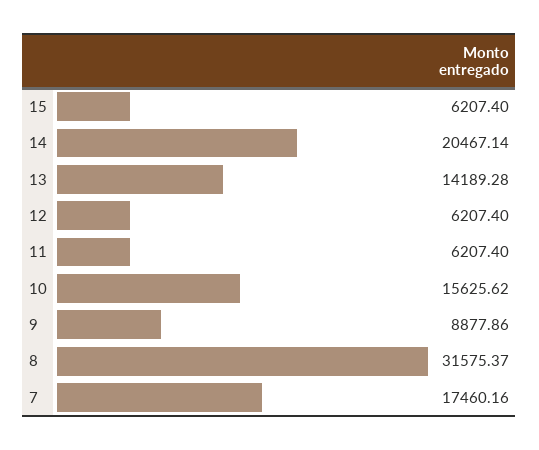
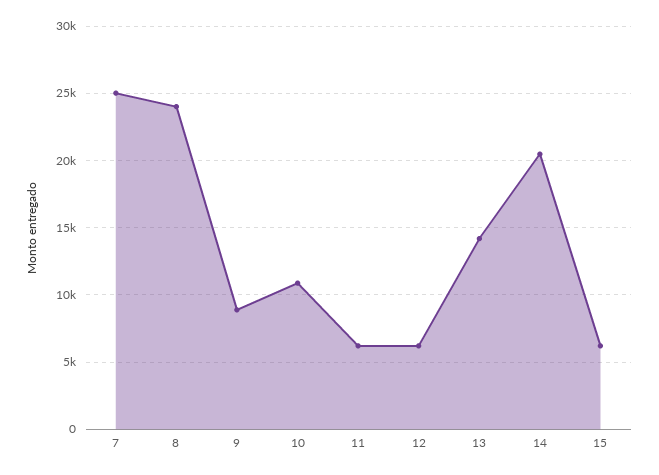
10: 15625.62 -> 11000
8: 31575.37 -> 24000
7: 17460.16 -> 25000

